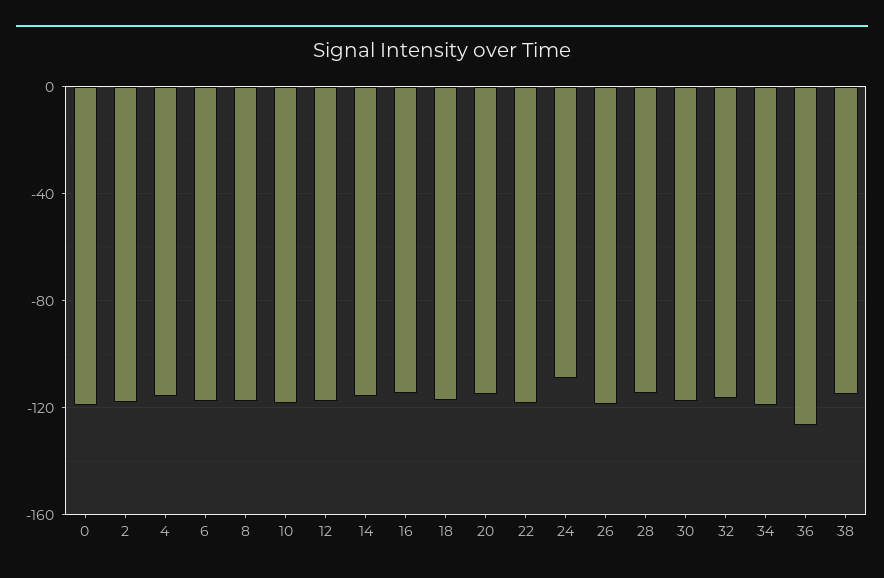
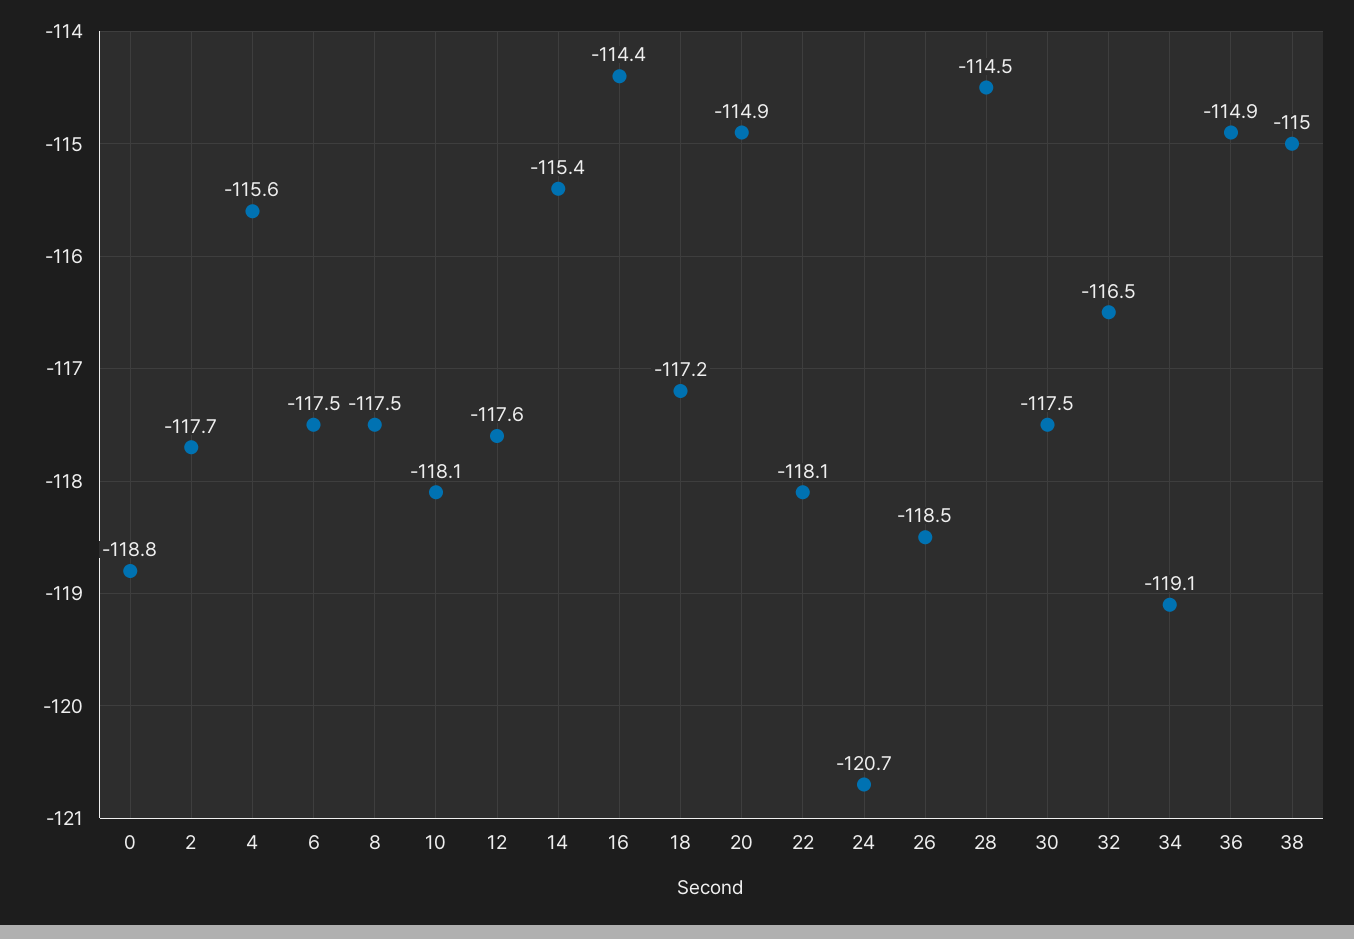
24: -110 -> -120.7
36: -125 -> -114.9

